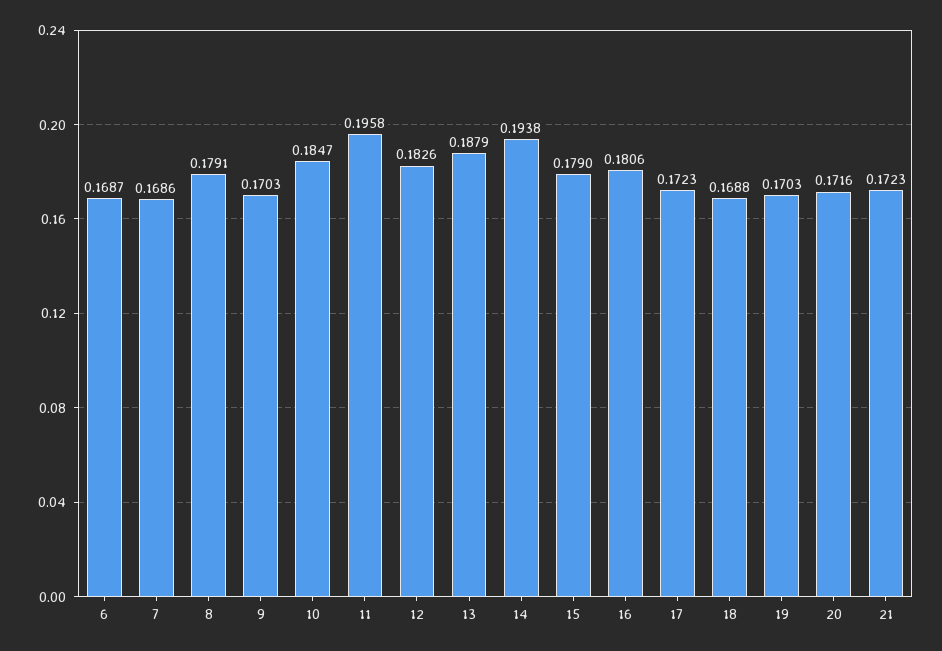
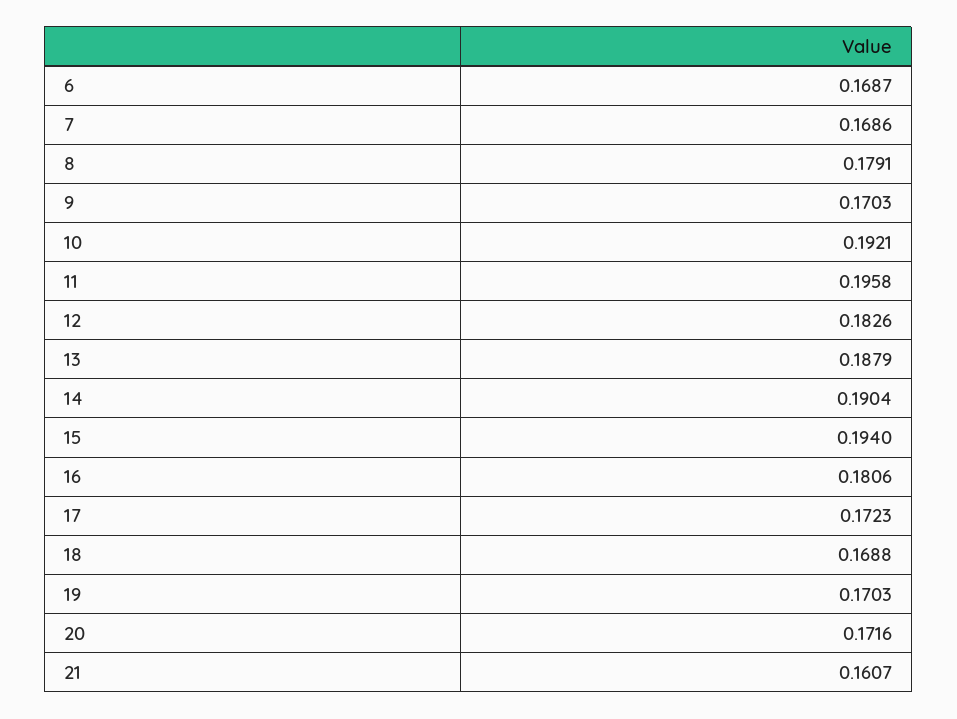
10: 0.1847 -> 0.1921
14: 0.1938 -> 0.1904
15: 0.179 -> 0.194
21: 0.1723 -> 0.1607

